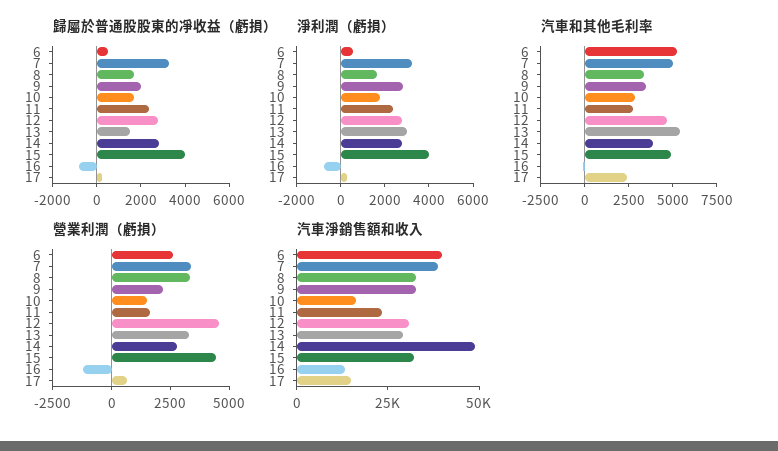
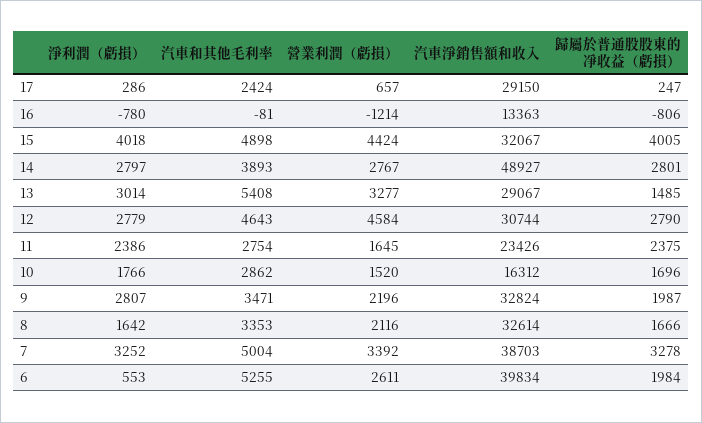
歸屬於普通股股東的凈收益（虧損）, 6: 500 -> 1984
營業利潤（虧損）, 8: 3500 -> 2116
汽車淨銷售額和收入, 17: 15000 -> 29150

